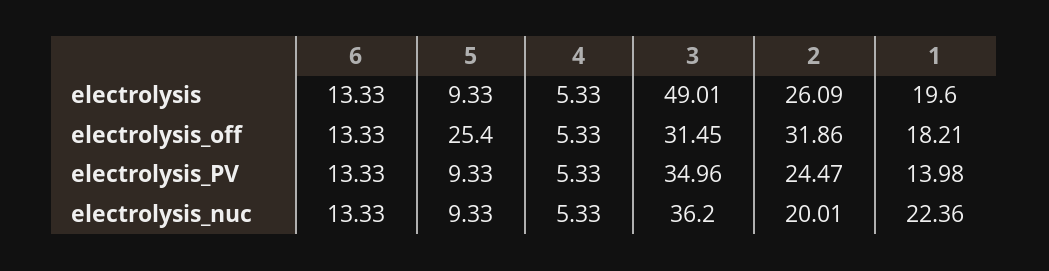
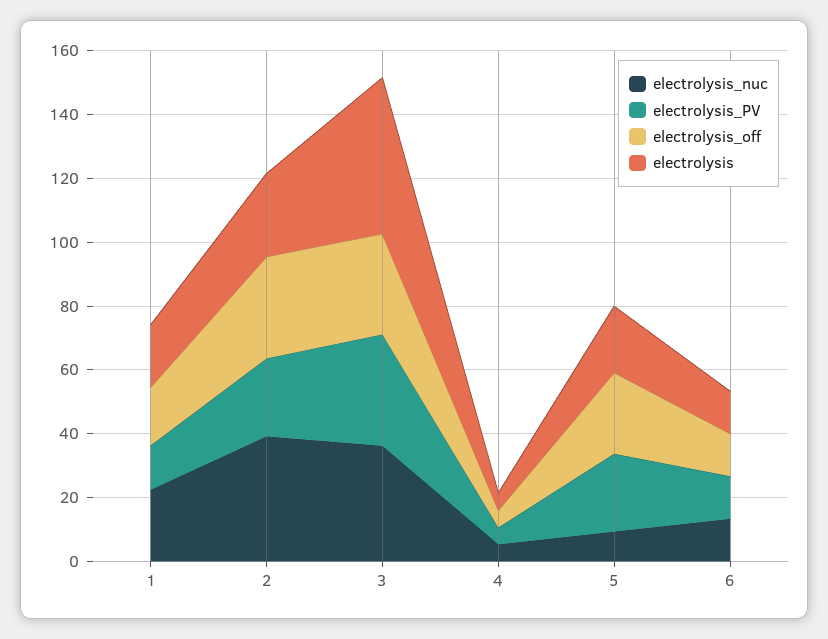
electrolysis, 5: 9.33 -> 20
electrolysis_PV, 5: 9.33 -> 25
electrolysis_nuc, 2: 20.01 -> 40

